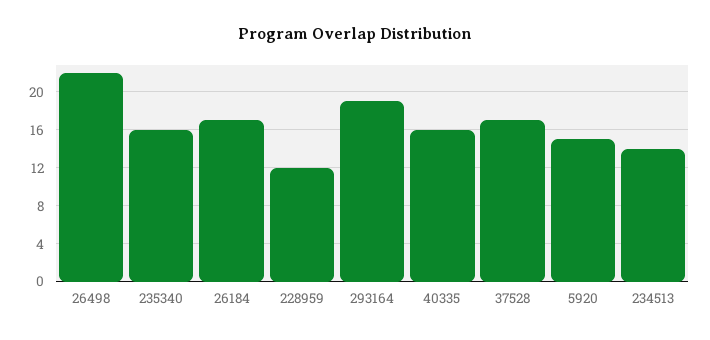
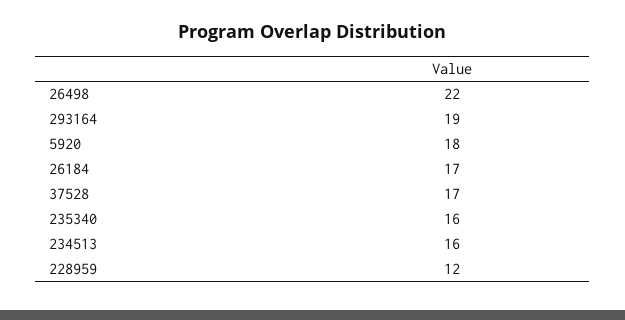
40335: 16 -> none
5920: 15 -> 18
234513: 14 -> 16

